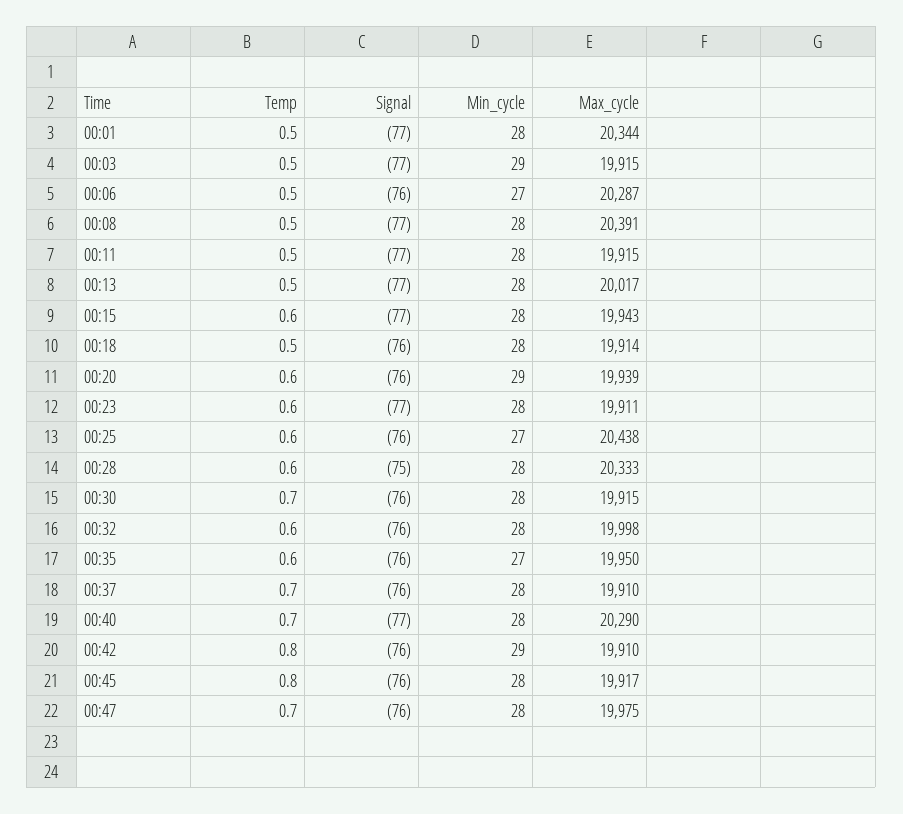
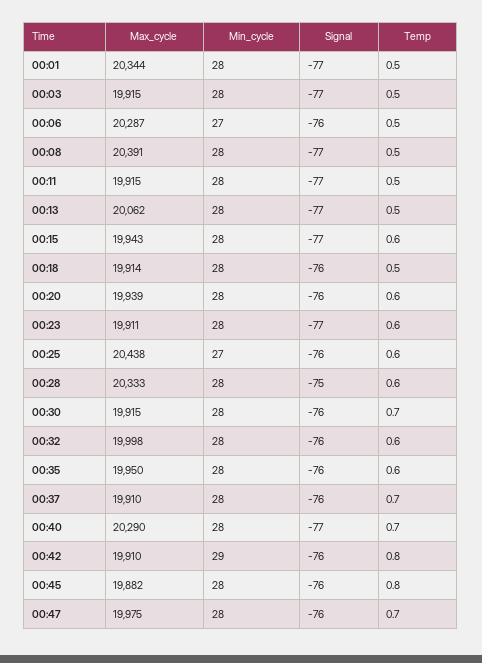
Min_cycle, 00:03: 29 -> 28
Max_cycle, 00:13: 20017 -> 20062
Min_cycle, 00:20: 29 -> 28
Min_cycle, 00:35: 27 -> 28
Max_cycle, 00:45: 19917 -> 19882

